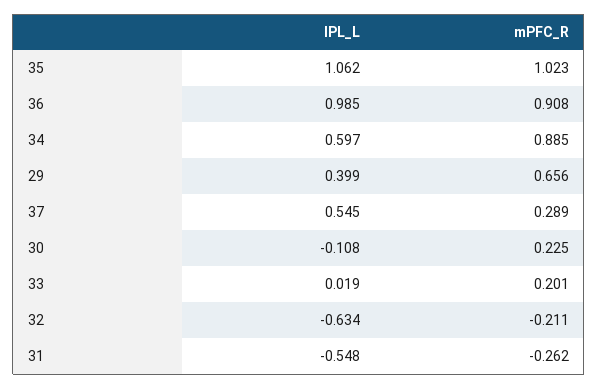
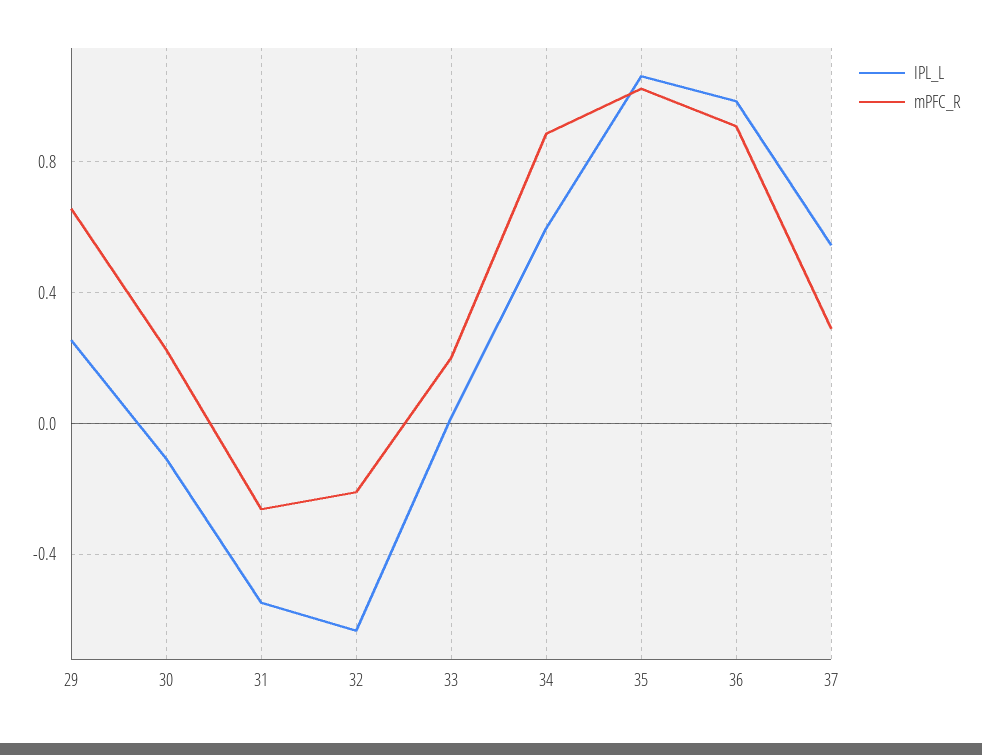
IPL_L, 29: 0.399 -> 0.25

